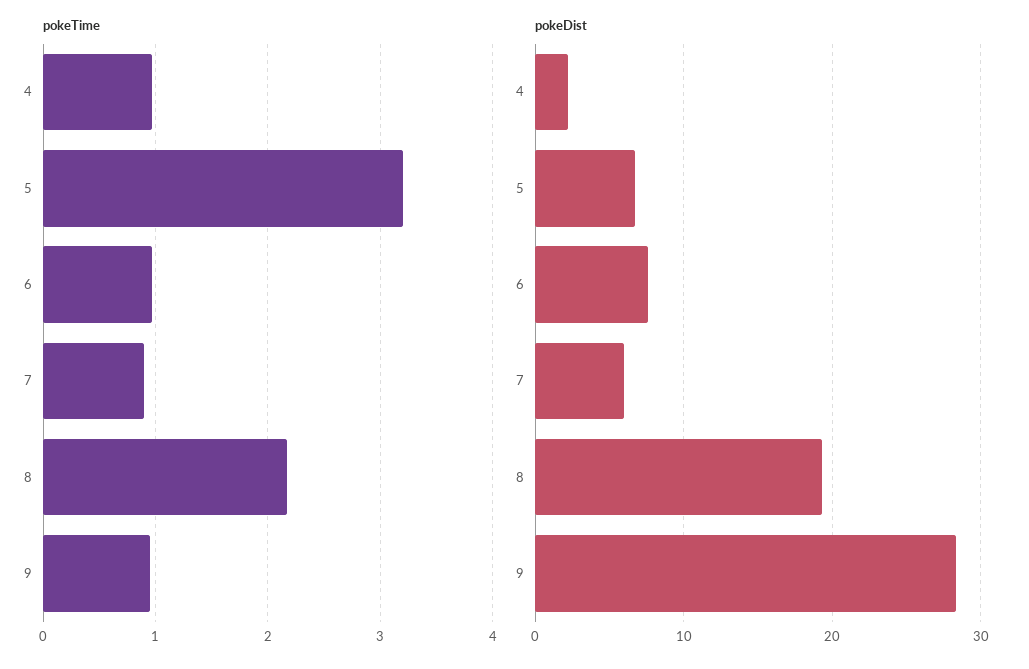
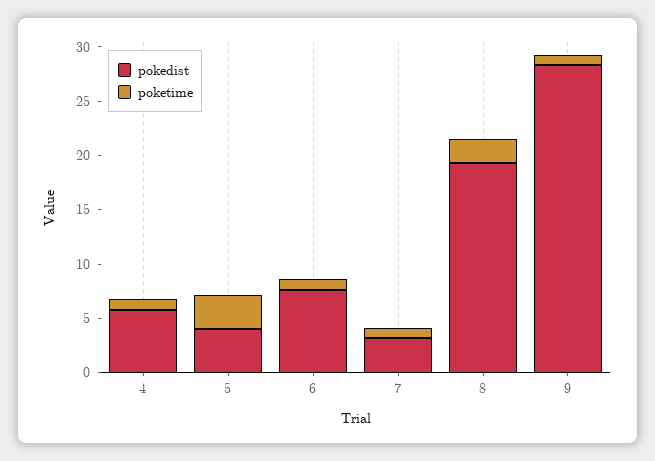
pokeDist, 4: 2 -> 6
pokeDist, 5: 7 -> 4
pokeDist, 7: 6 -> 3

